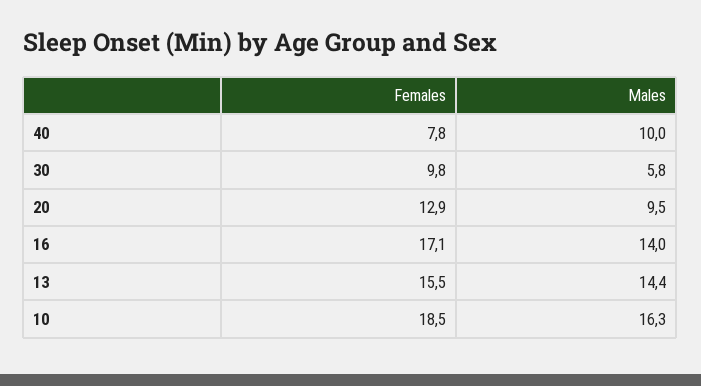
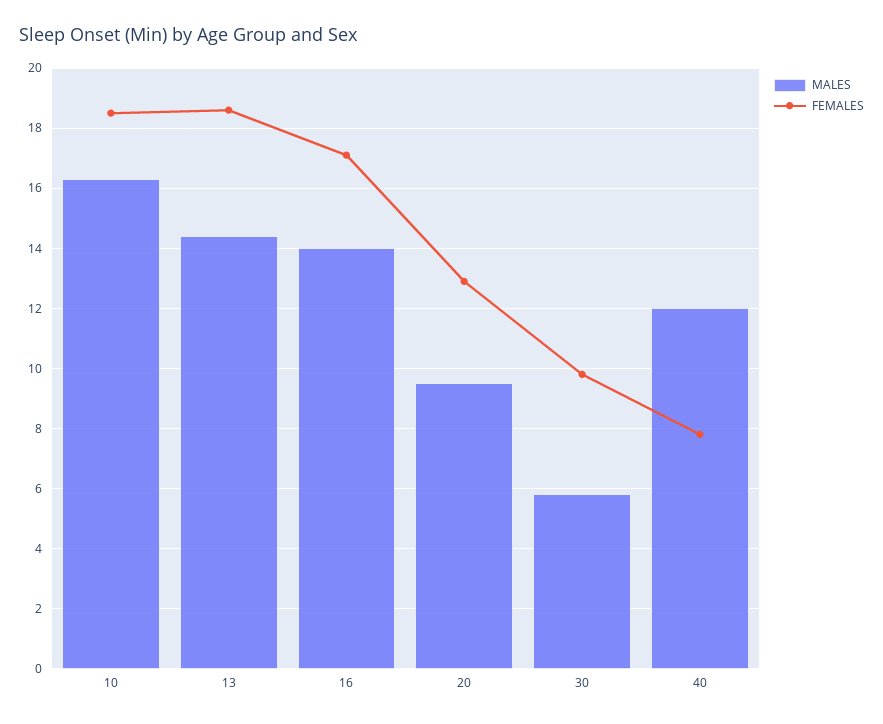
Males, 40: 10 -> 12
Females, 13: 15.5 -> 18.5

